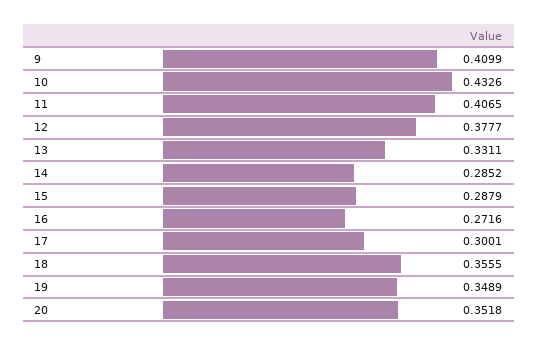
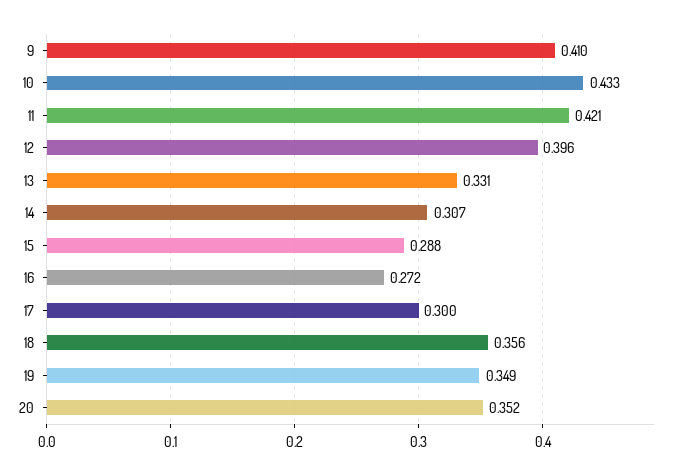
11: 0.4065 -> 0.421
12: 0.3777 -> 0.396
14: 0.2852 -> 0.307

